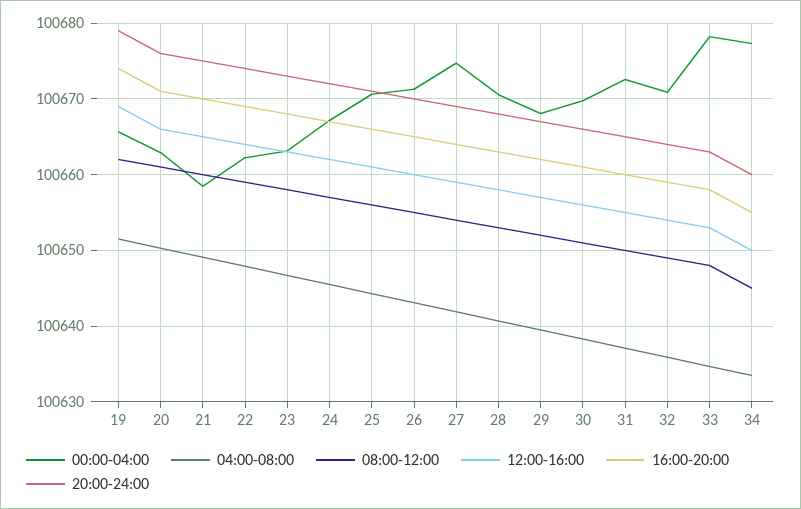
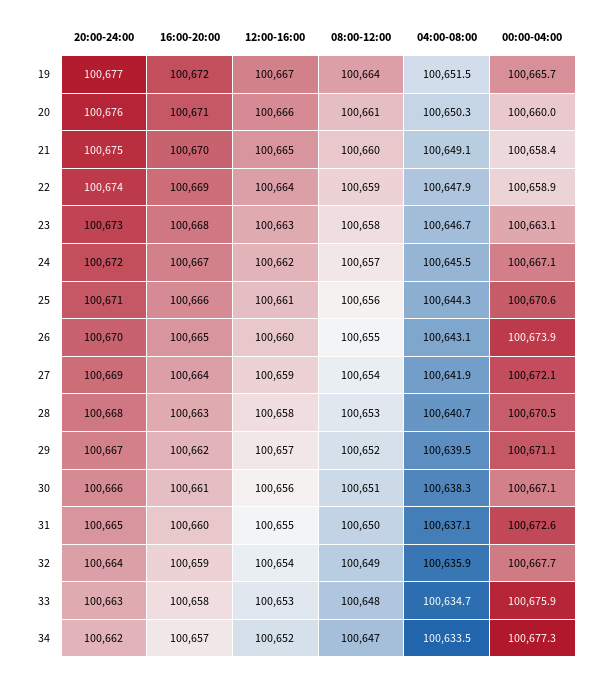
08:00-12:00, 19: 100662 -> 100664
12:00-16:00, 19: 100669 -> 100667
16:00-20:00, 19: 100674 -> 100672
20:00-24:00, 19: 100679 -> 100677
00:00-04:00, 20: 100663 -> 100660
00:00-04:00, 22: 100662 -> 100658.9
00:00-04:00, 26: 100671 -> 100673.9
00:00-04:00, 27: 100675 -> 100672.1
00:00-04:00, 29: 100668 -> 100671.1
00:00-04:00, 30: 100670 -> 100667.1
00:00-04:00, 32: 100671 -> 100667.7
00:00-04:00, 33: 100678 -> 100675.9
08:00-12:00, 34: 100645 -> 100647
12:00-16:00, 34: 100650 -> 100652
16:00-20:00, 34: 100655 -> 100657
20:00-24:00, 34: 100660 -> 100662

